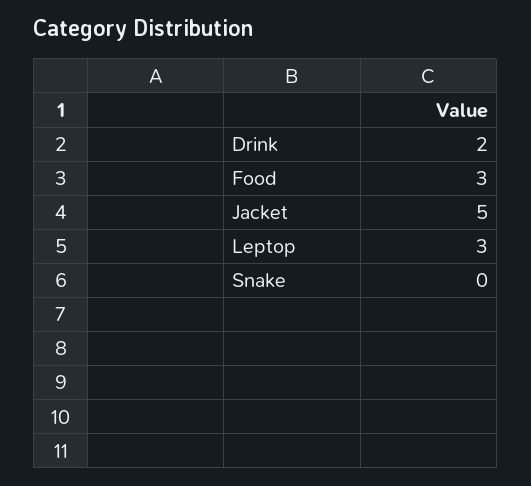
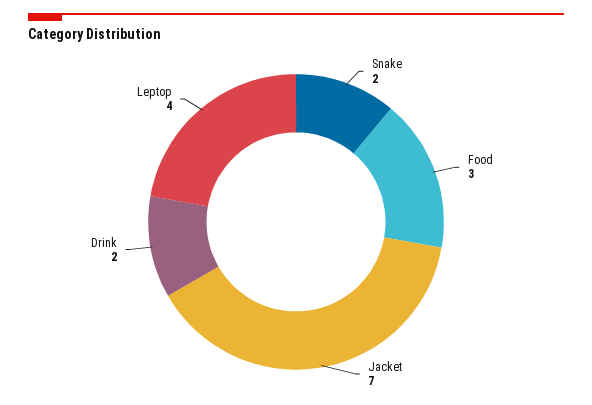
Jacket: 5 -> 7
Leptop: 3 -> 4
Snake: 0 -> 2

